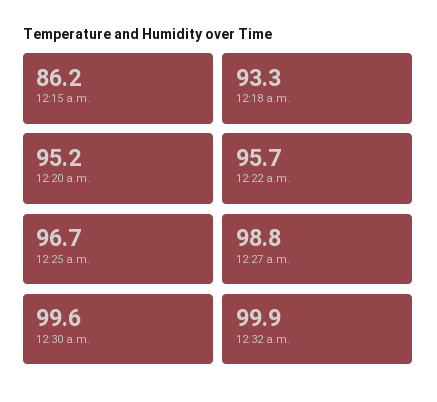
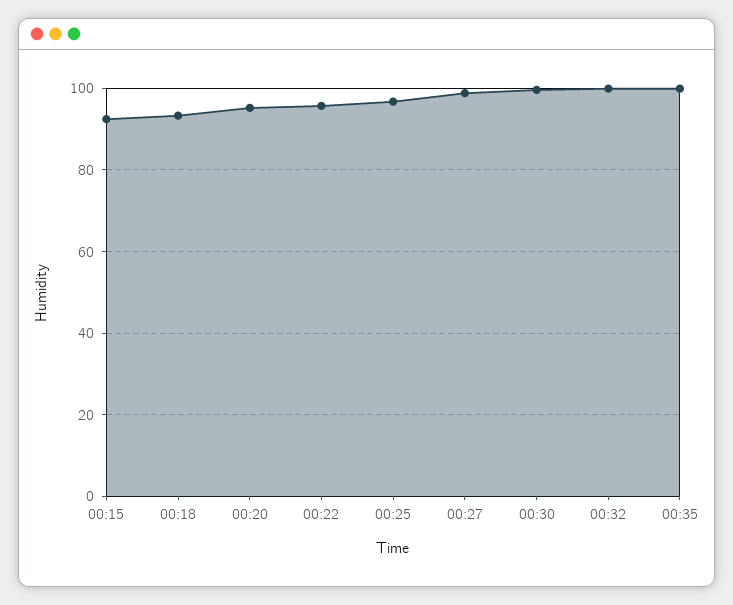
12:15 a.m.: 86.2 -> 92
00:35: none -> 100

